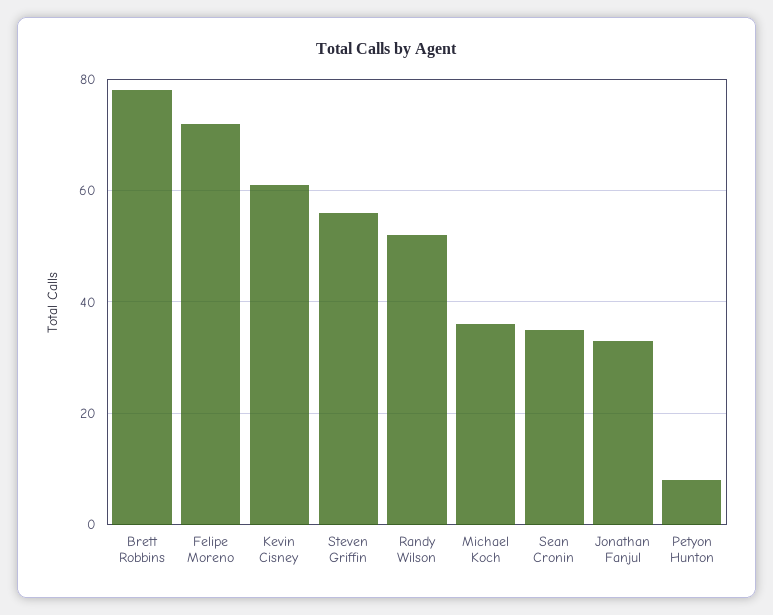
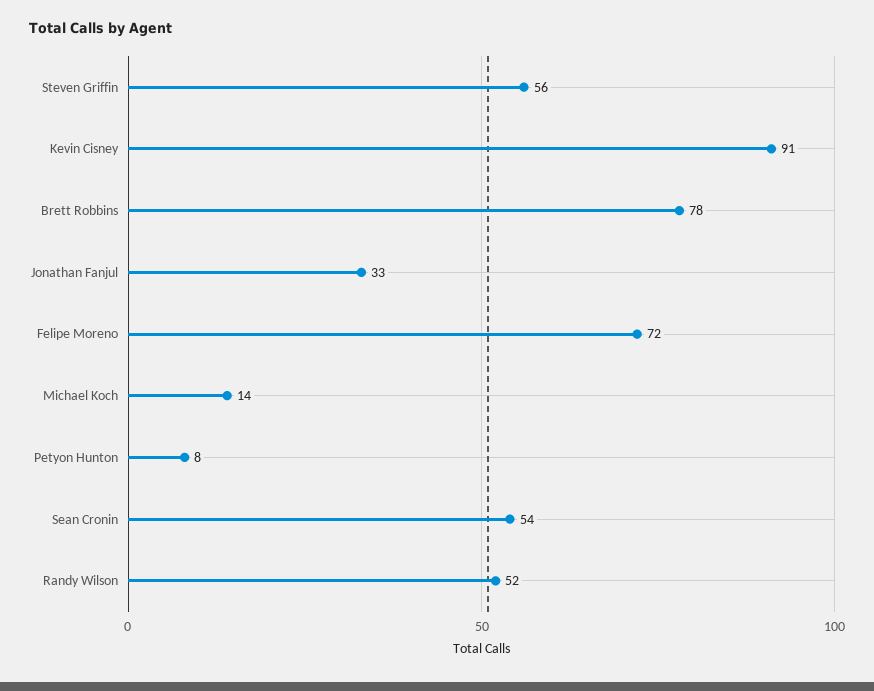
Kevin Cisney: 60 -> 91
Michael Koch: 35 -> 14
Sean Cronin: 35 -> 54

